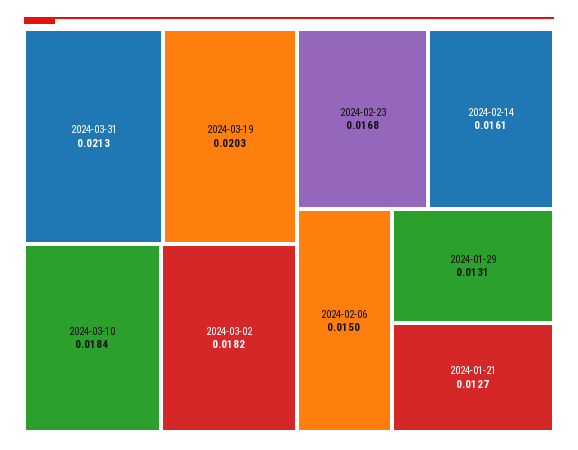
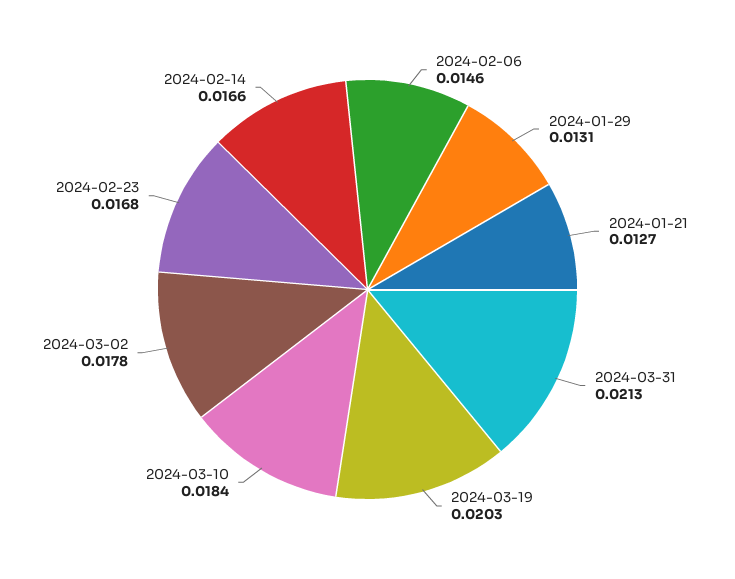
2024-03-02: 0.0182 -> 0.0178
2024-02-14: 0.0161 -> 0.0166
2024-02-06: 0.015 -> 0.0146

